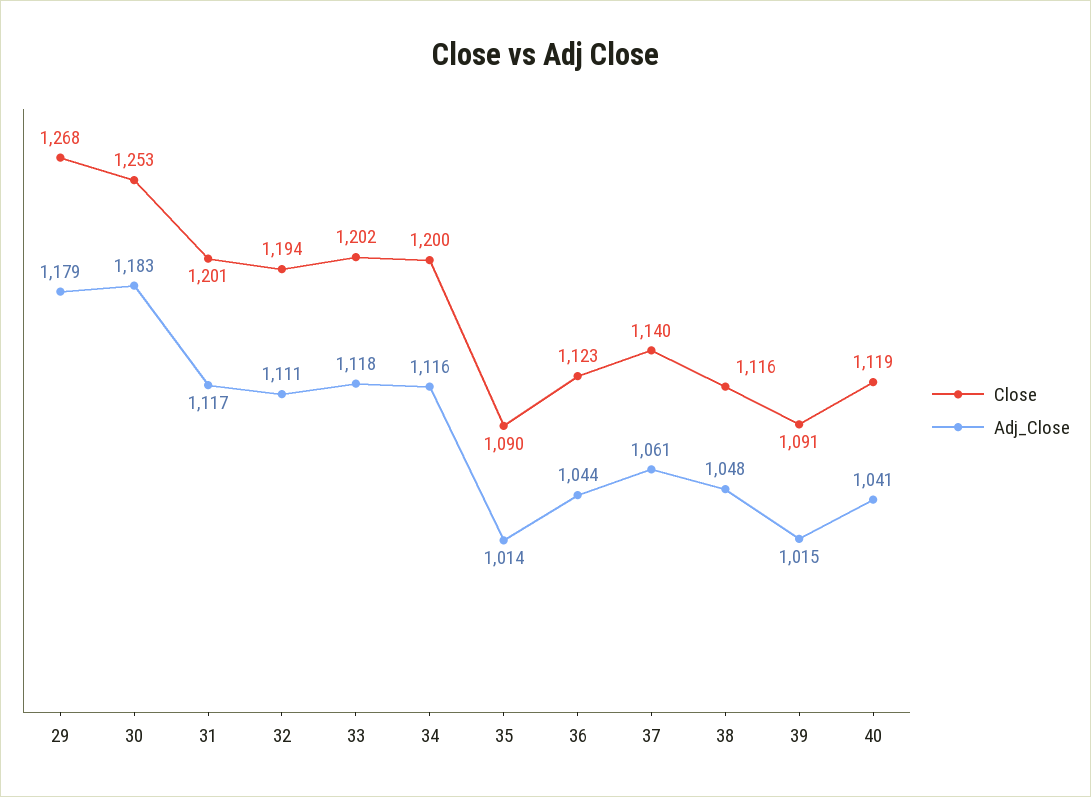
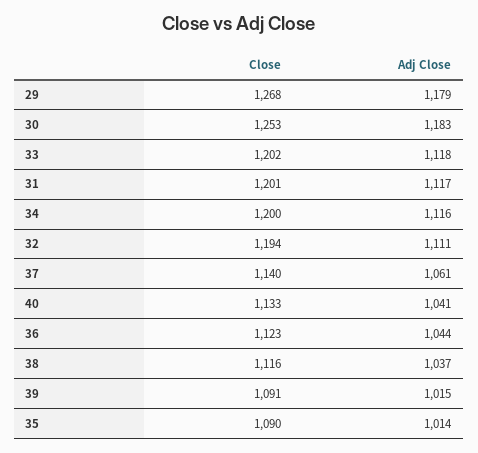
Adj_Close, 38: 1048 -> 1037
Close, 40: 1119 -> 1133

